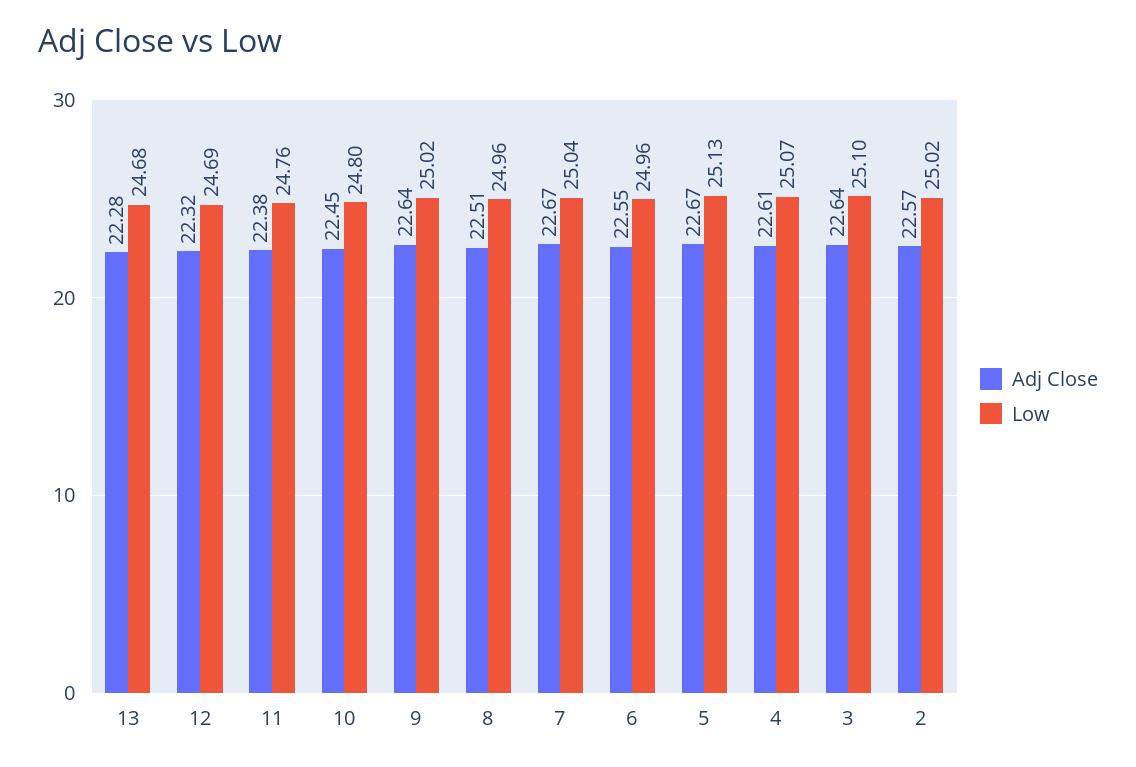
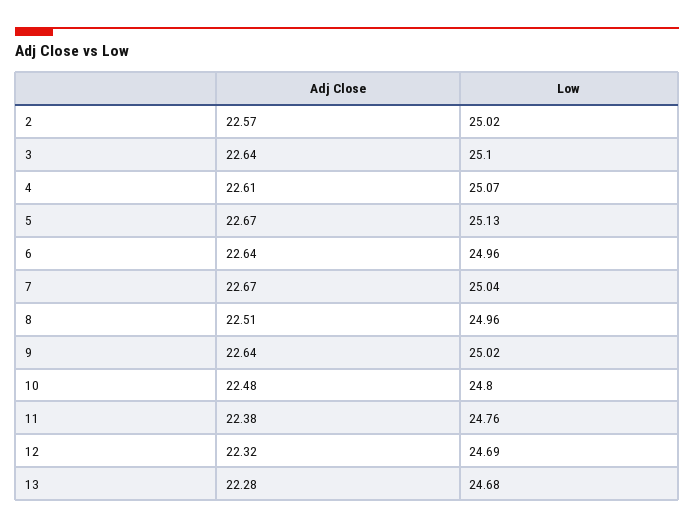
Adj Close, 10: 22.45 -> 22.48
Adj Close, 6: 22.55 -> 22.64

